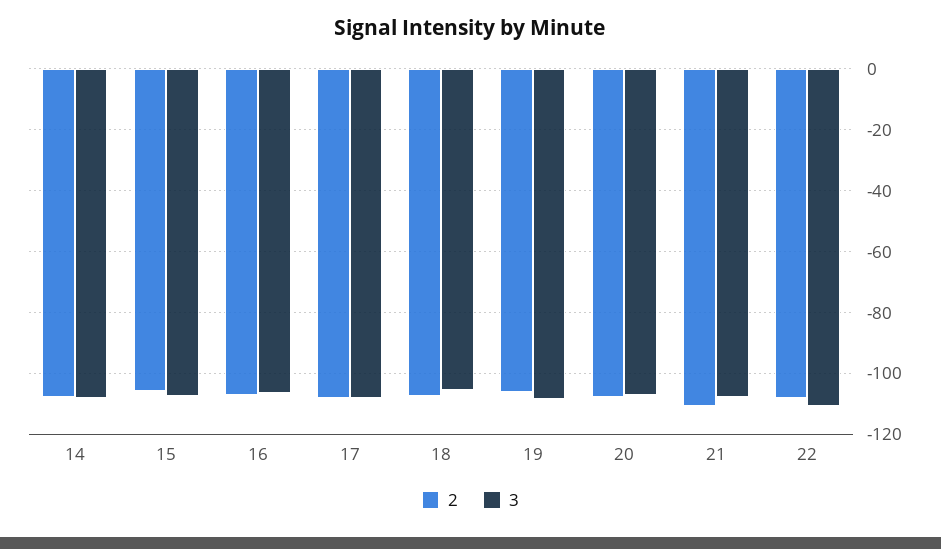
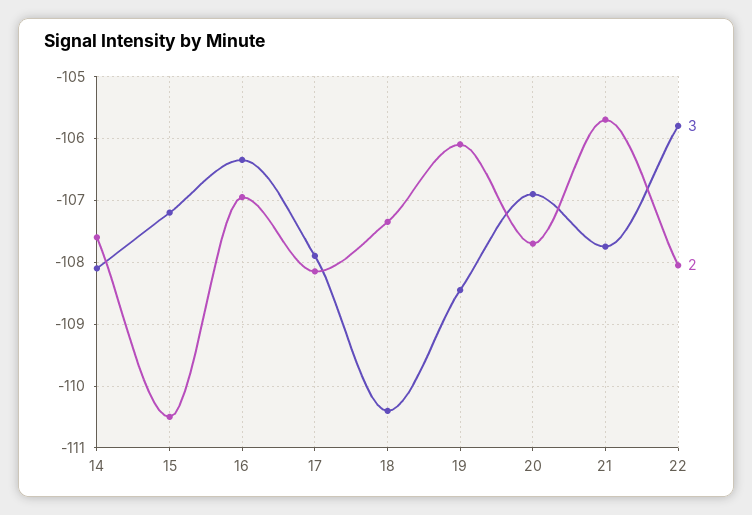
2, 15: -106 -> -110.5
3, 18: -106 -> -110.4
2, 21: -110 -> -105.7
3, 22: -110 -> -105.8

